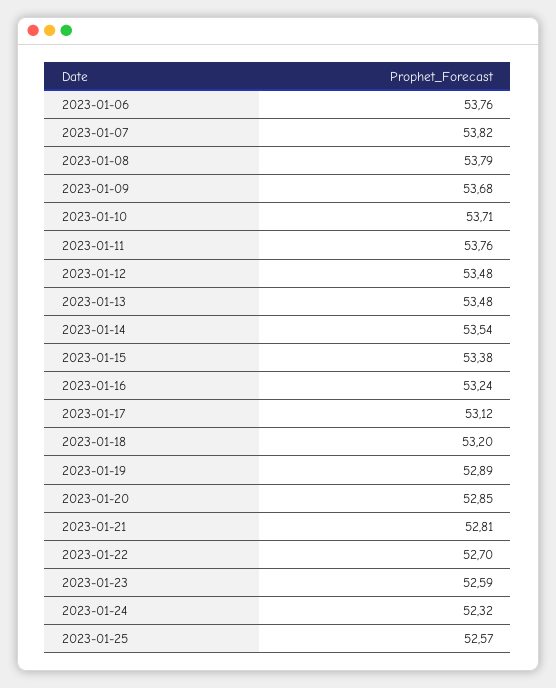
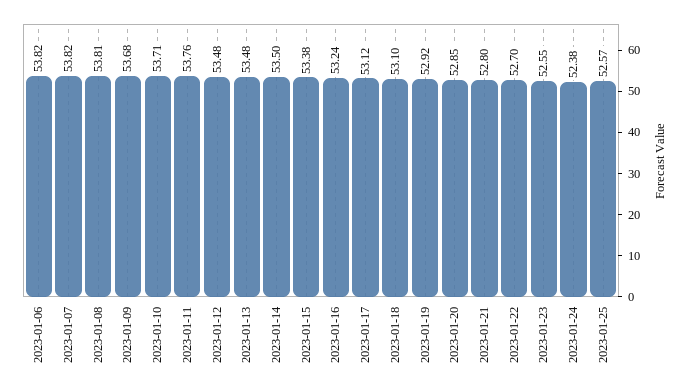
2023-01-06: 53.76 -> 53.82
2023-01-08: 53.79 -> 53.81
2023-01-14: 53.54 -> 53.5
2023-01-18: 53.2 -> 53.1
2023-01-19: 52.89 -> 52.92
2023-01-21: 52.81 -> 52.8
2023-01-23: 52.59 -> 52.55
2023-01-24: 52.32 -> 52.38

